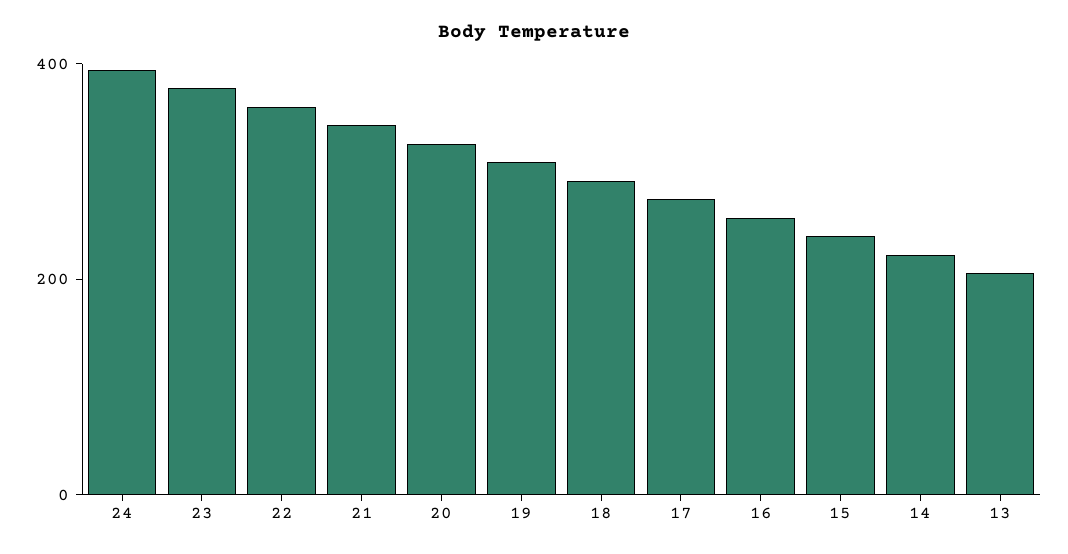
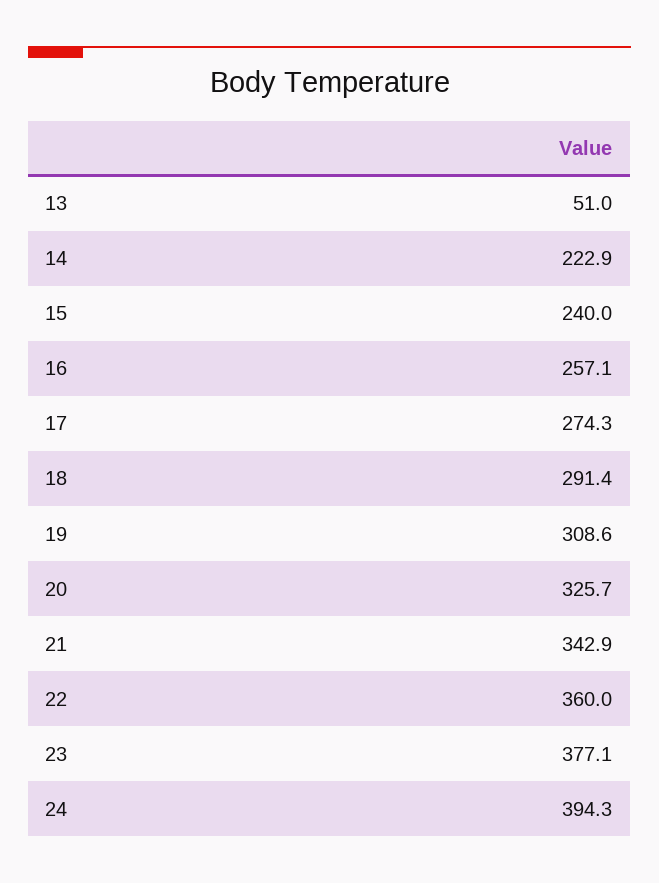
13: 200 -> 51

